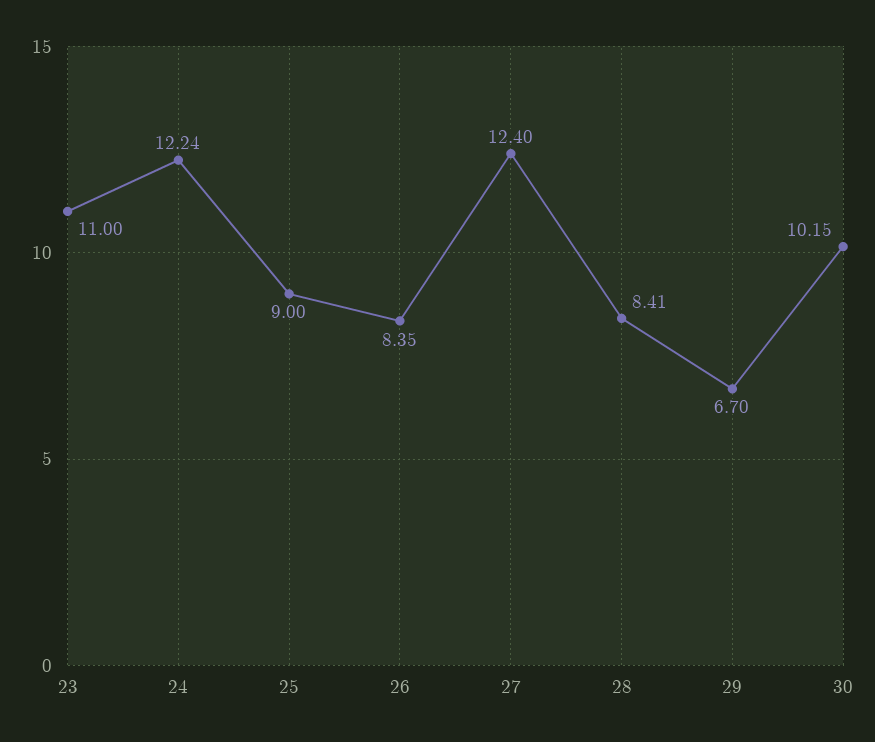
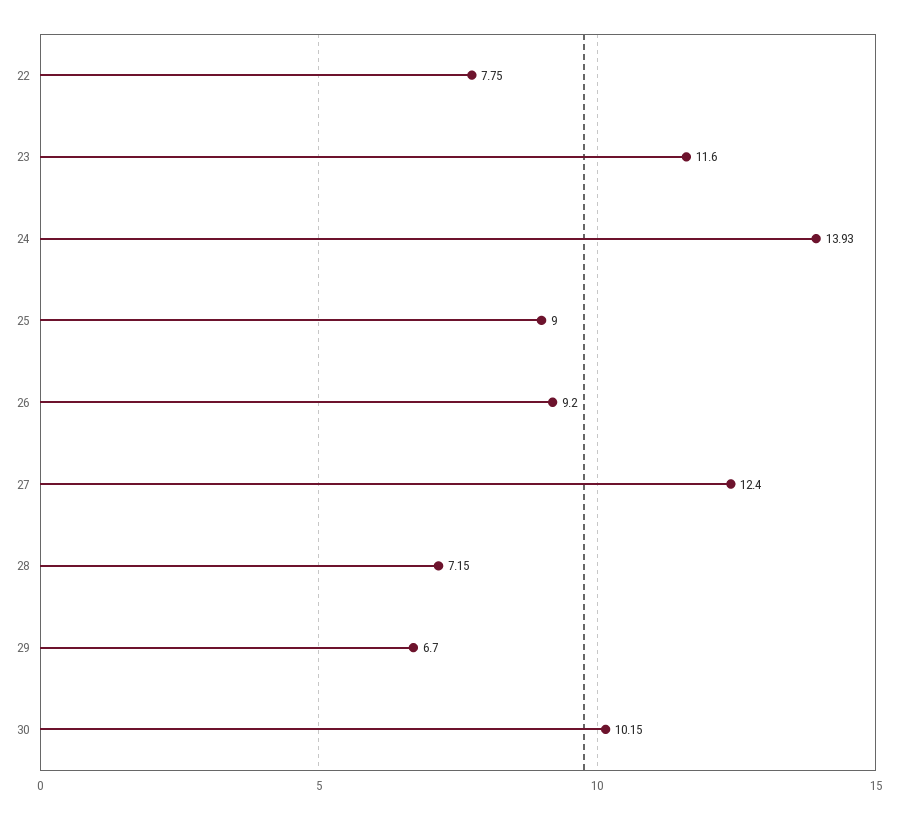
23: 11 -> 11.6
24: 12.24 -> 13.93
26: 8.35 -> 9.2
28: 8.41 -> 7.15
22: none -> 7.75

